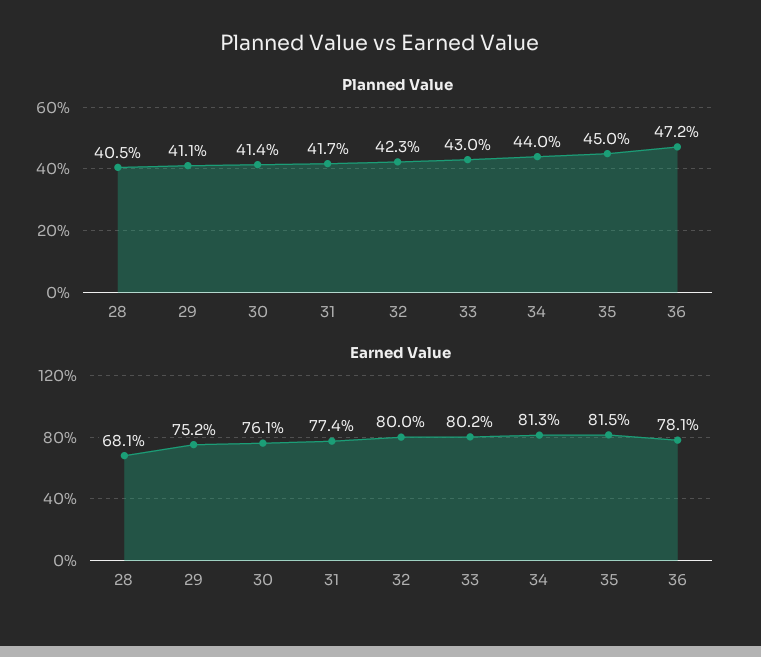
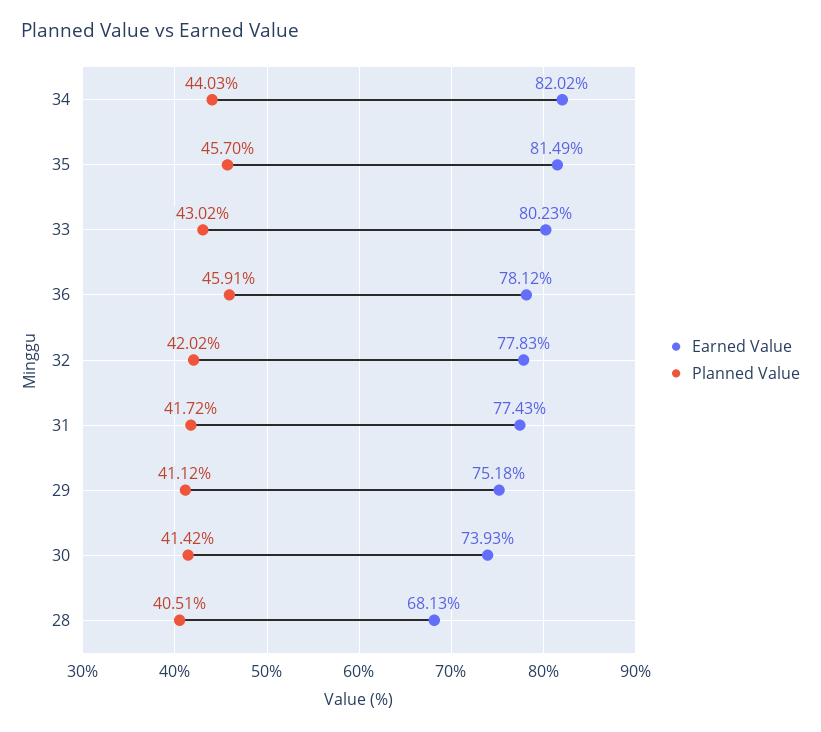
Planned Value, 32: 42.3 -> 42.02
Planned Value, 35: 45 -> 45.7
Planned Value, 36: 47.2 -> 45.91
Earned Value, 30: 76.1 -> 73.93
Earned Value, 32: 80 -> 77.83
Earned Value, 34: 81.3 -> 82.02

